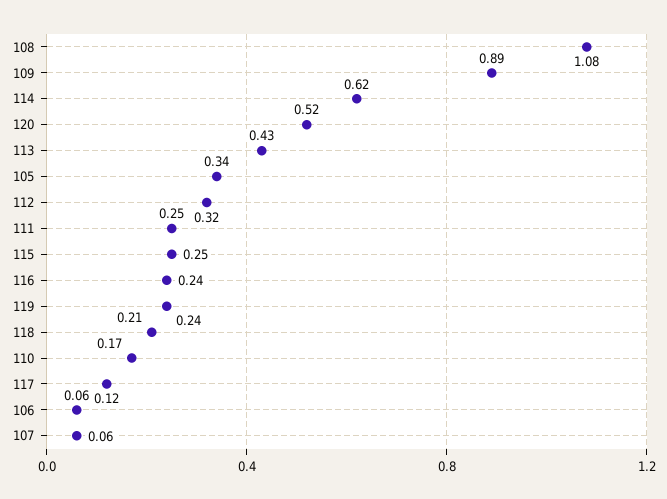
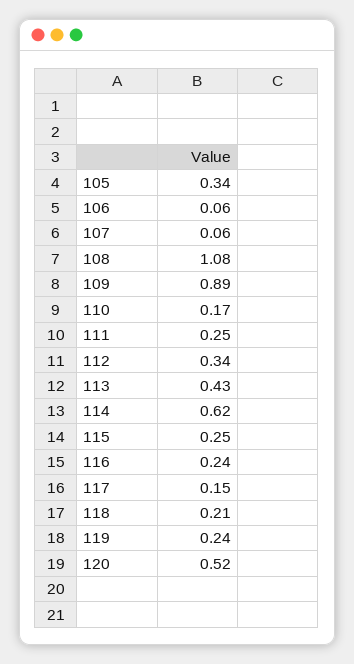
112: 0.32 -> 0.34
117: 0.12 -> 0.15

